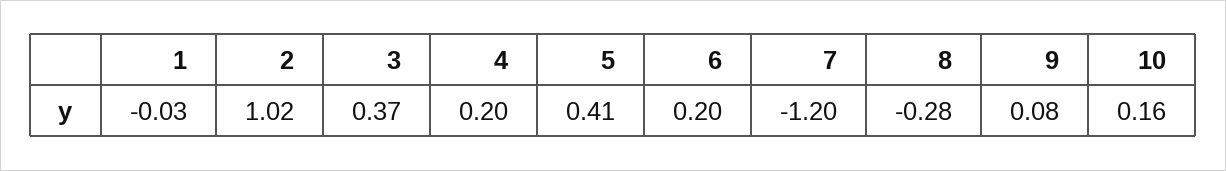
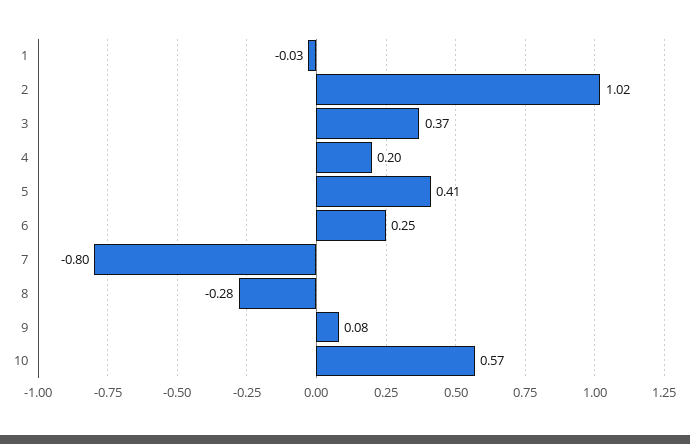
6: 0.2 -> 0.25
7: -1.2 -> -0.8
10: 0.16 -> 0.57

